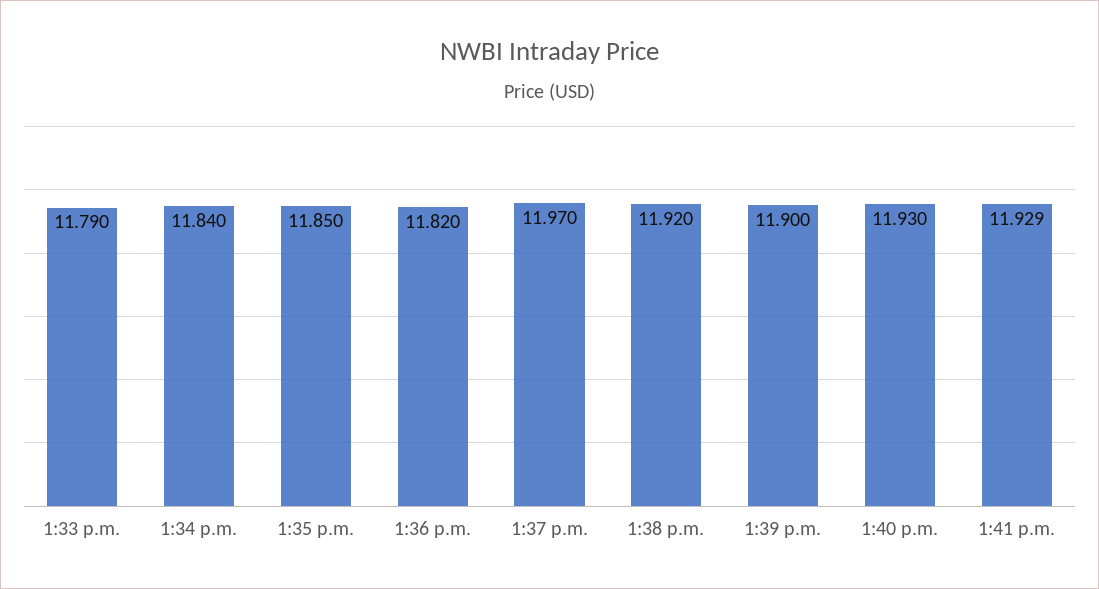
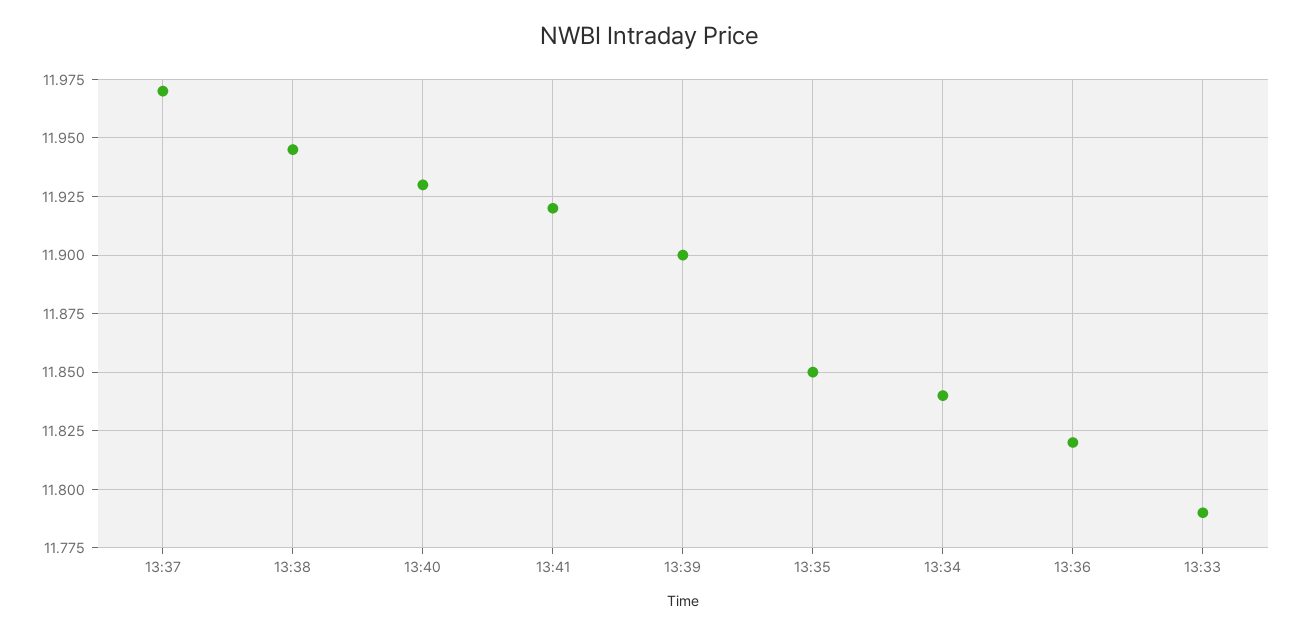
1:38 p.m.: 11.92 -> 11.945
1:41 p.m.: 11.929 -> 11.92

